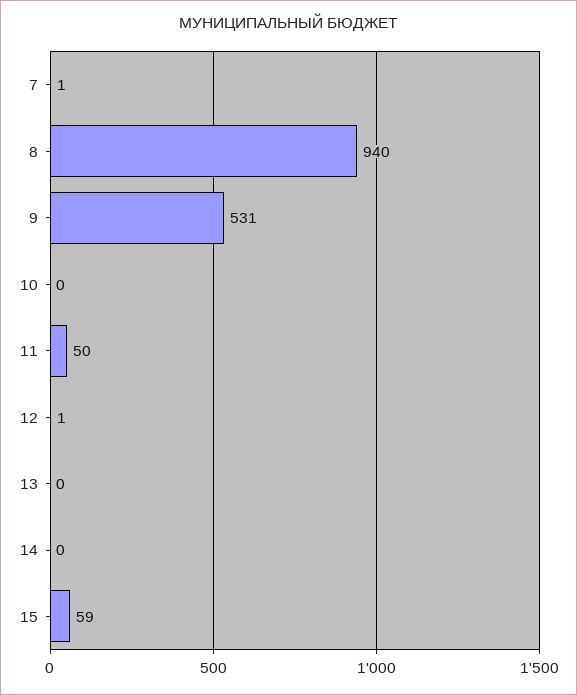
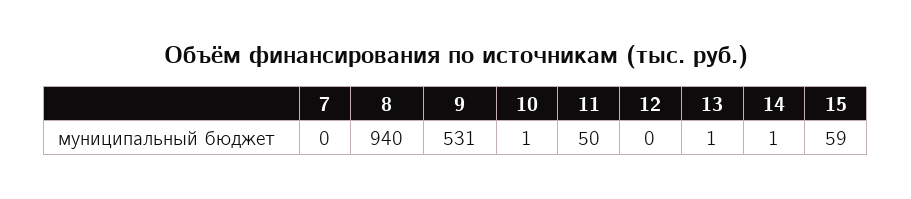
7: 1 -> 0
10: 0 -> 1
12: 1 -> 0
13: 0 -> 1
14: 0 -> 1

